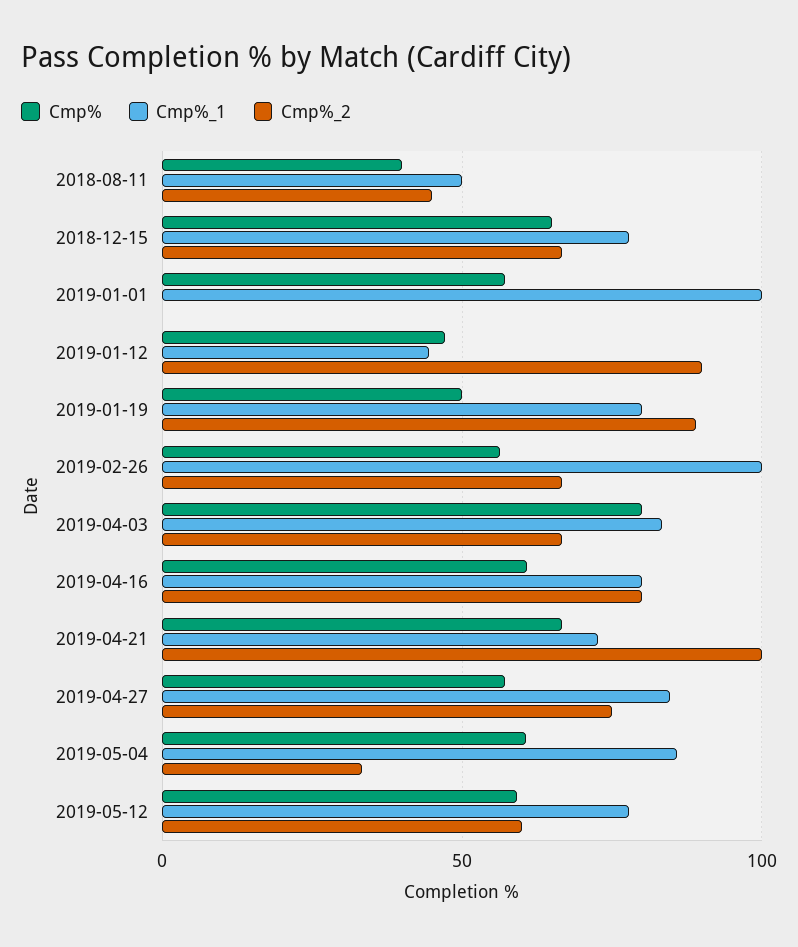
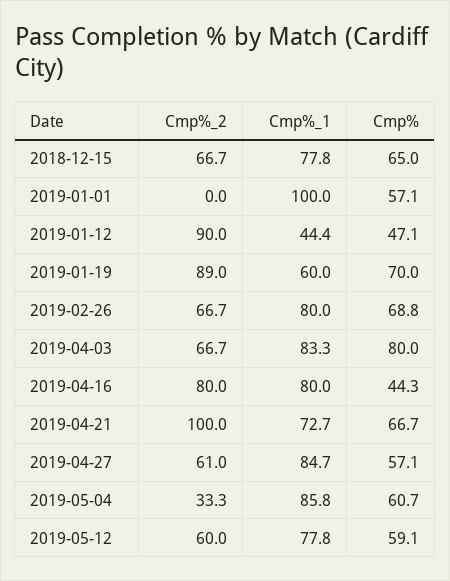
Cmp%, 2018-08-11: 40 -> none
Cmp%_1, 2018-08-11: 50 -> none
Cmp%_2, 2018-08-11: 45 -> none
Cmp%, 2019-01-19: 50 -> 70
Cmp%_1, 2019-01-19: 80 -> 60
Cmp%, 2019-02-26: 55 -> 68.8
Cmp%_1, 2019-02-26: 100 -> 80
Cmp%, 2019-04-16: 60 -> 44.3
Cmp%_2, 2019-04-27: 75 -> 61

